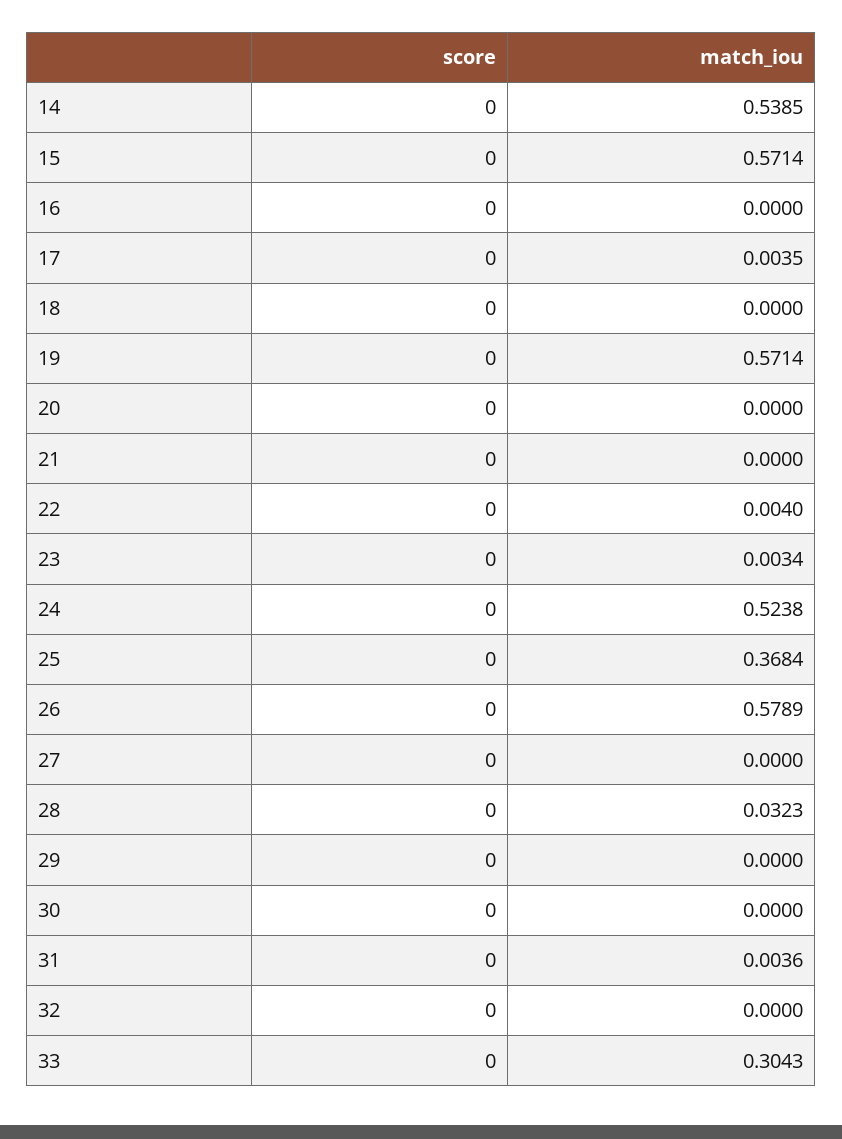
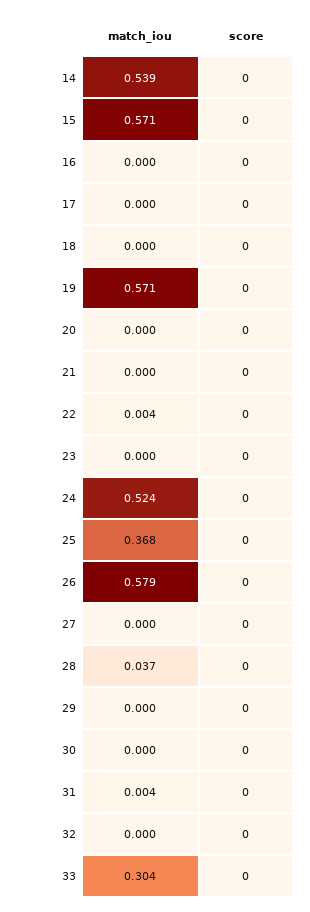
match_iou, 17: 0.0035 -> 0
match_iou, 23: 0.0034 -> 0
match_iou, 28: 0.0323 -> 0.037

